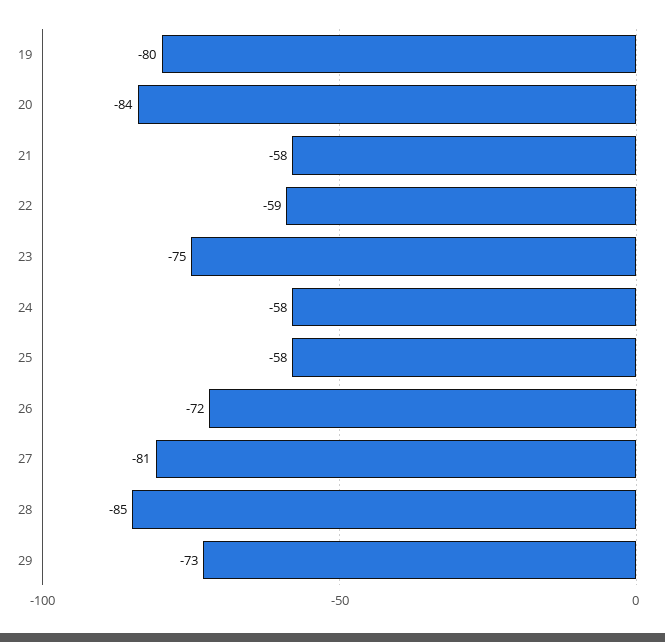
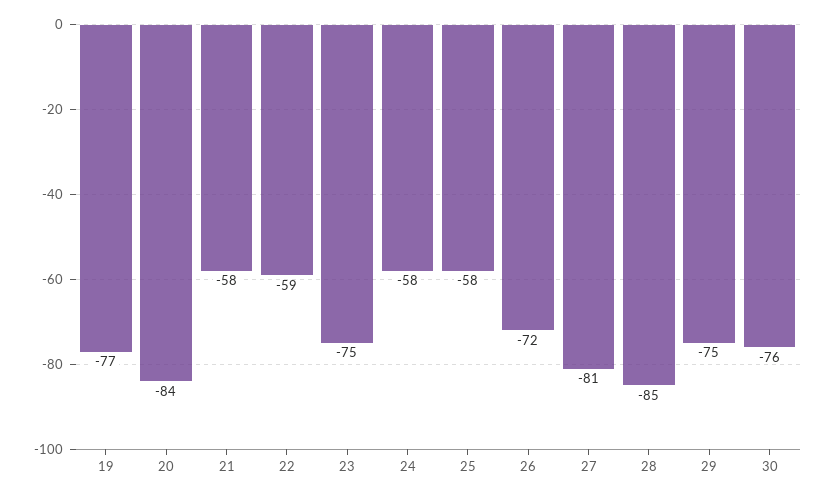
19: -80 -> -77
29: -73 -> -75
30: none -> -76

